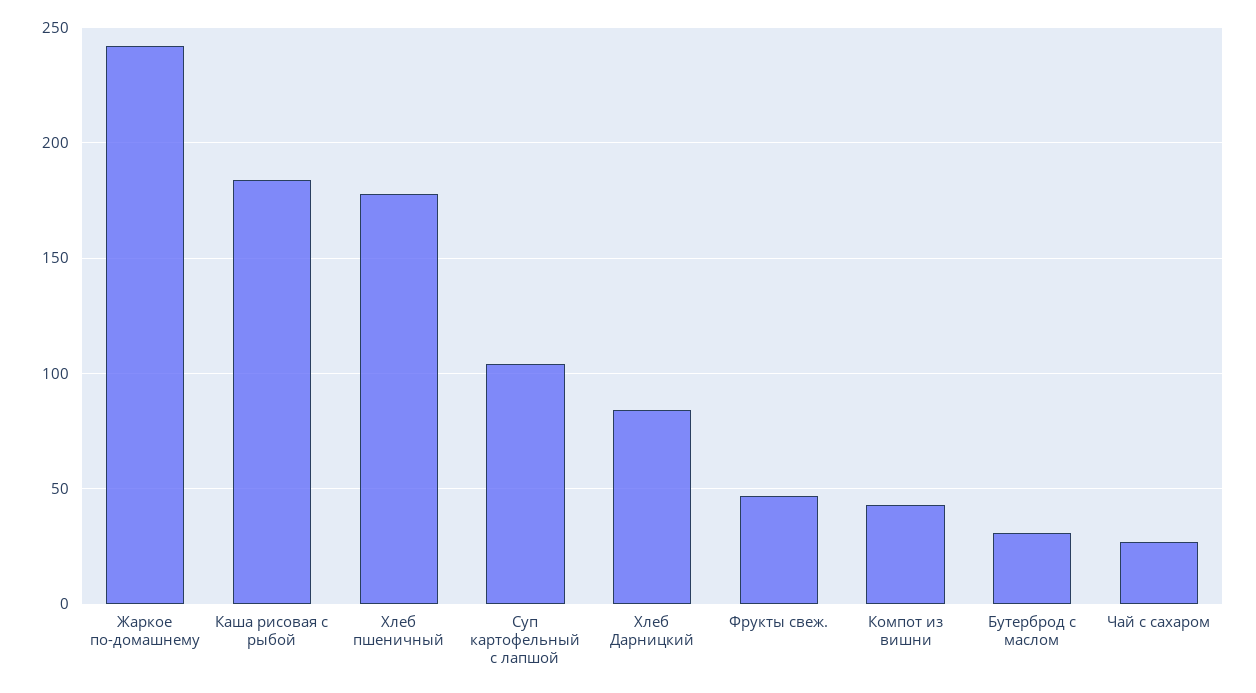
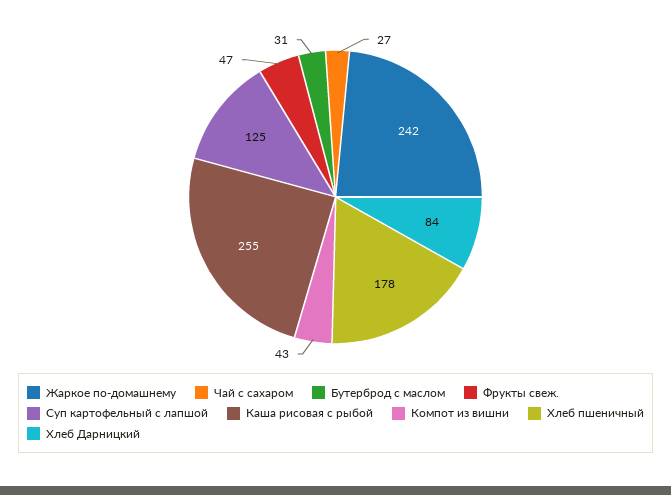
Каша рисовая с рыбой: 185 -> 255
Суп картофельный с лапшой: 105 -> 125

